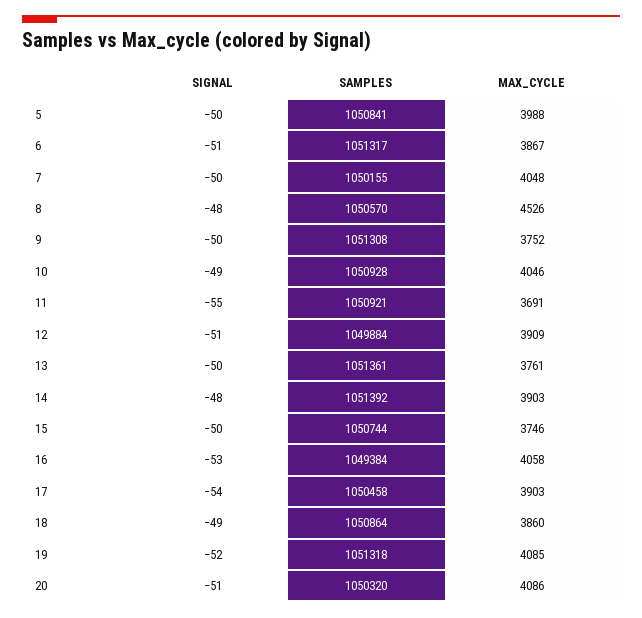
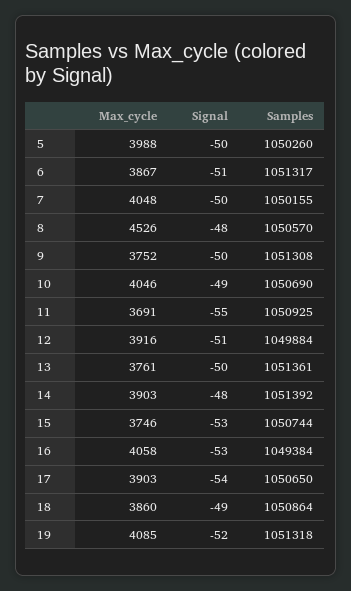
SAMPLES, 5: 1050841 -> 1050260
SAMPLES, 10: 1050928 -> 1050690
SAMPLES, 11: 1050921 -> 1050925
MAX_CYCLE, 12: 3909 -> 3916
SIGNAL, 15: -50 -> -53
SAMPLES, 17: 1050458 -> 1050650
SIGNAL, 20: -51 -> none
SAMPLES, 20: 1050320 -> none
MAX_CYCLE, 20: 4086 -> none

